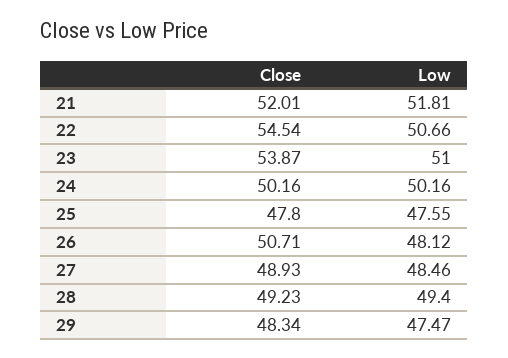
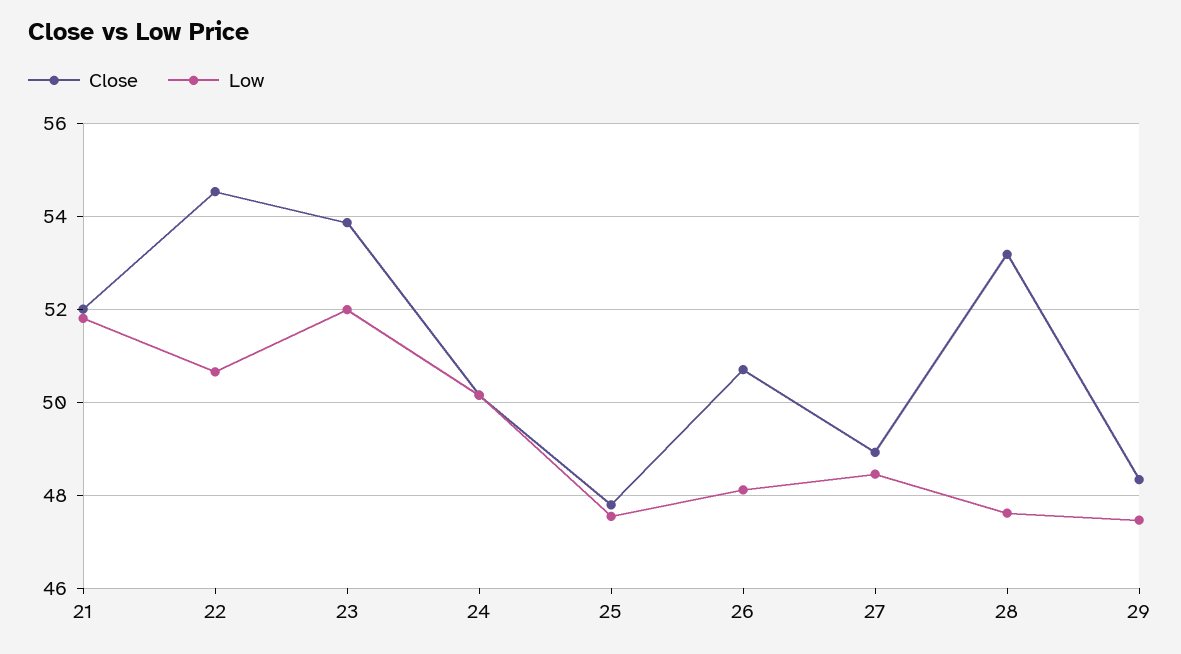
Low, 23: 51 -> 52
Close, 28: 49.23 -> 53.2
Low, 28: 49.4 -> 47.6

